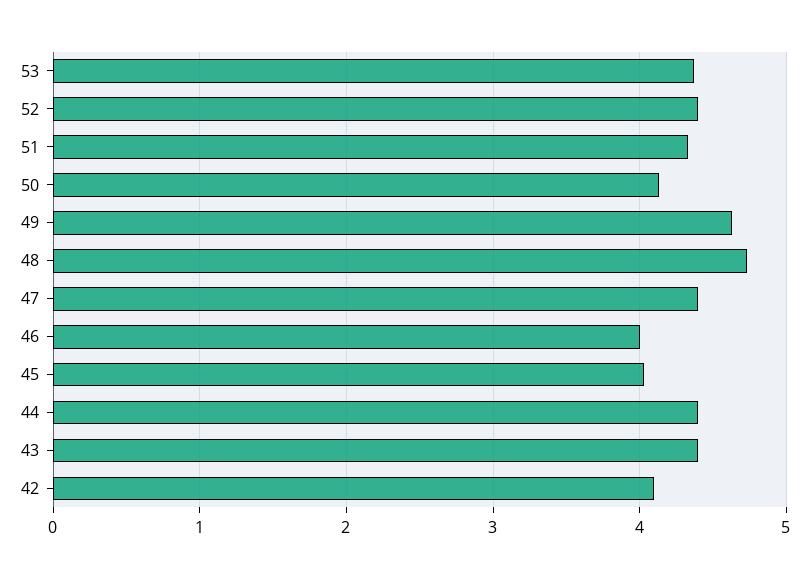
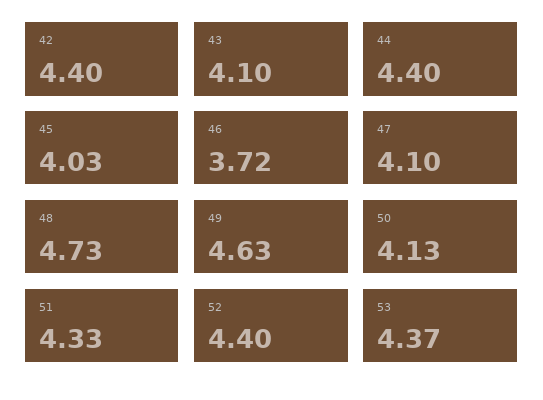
47: 4.4 -> 4.1
46: 4 -> 3.72
43: 4.4 -> 4.1
42: 4.1 -> 4.4

